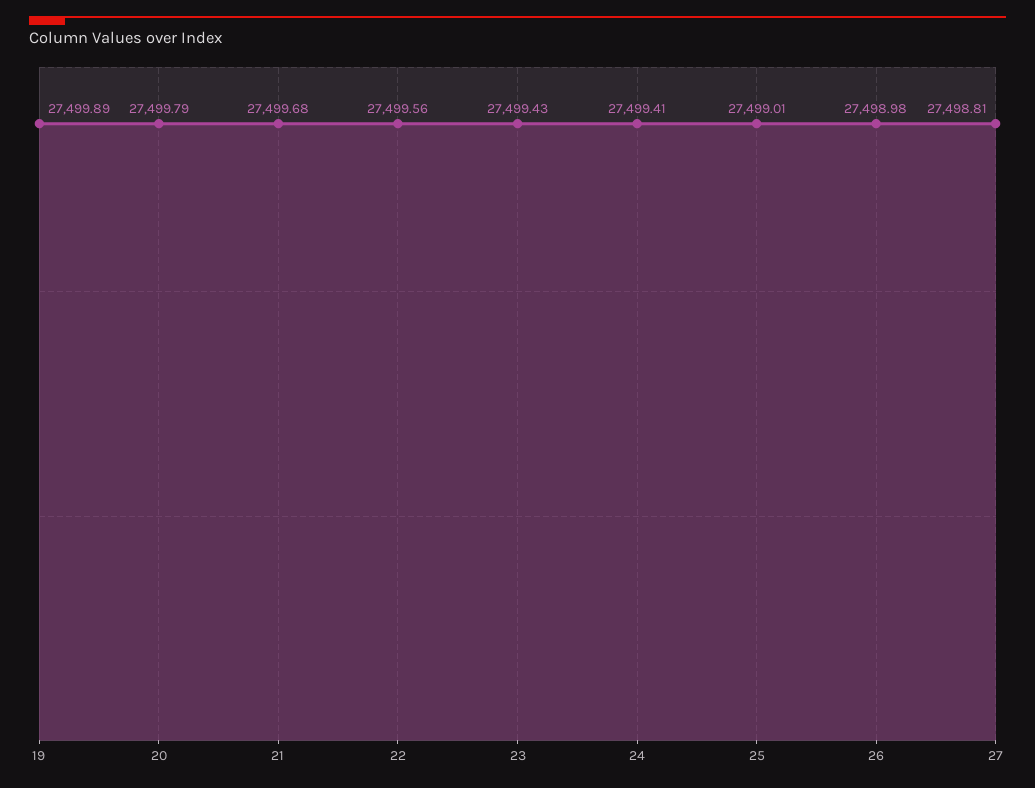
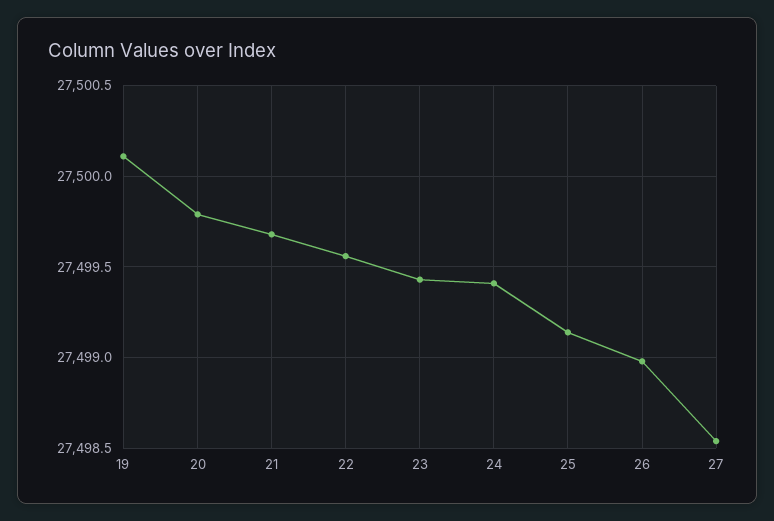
19: 27499.89 -> 27500.1
25: 27499.01 -> 27499.15
27: 27498.81 -> 27498.55

